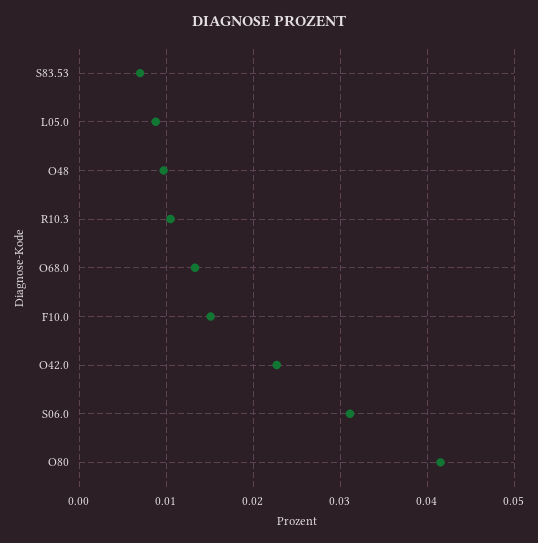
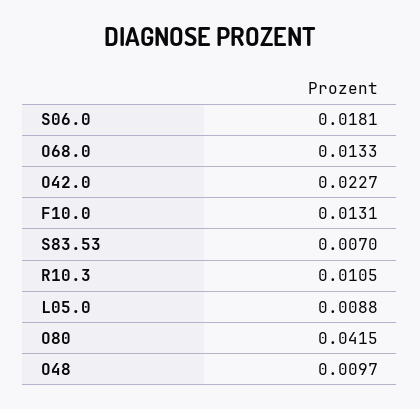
F10.0: 0.015 -> 0.0131
S06.0: 0.031 -> 0.0181

